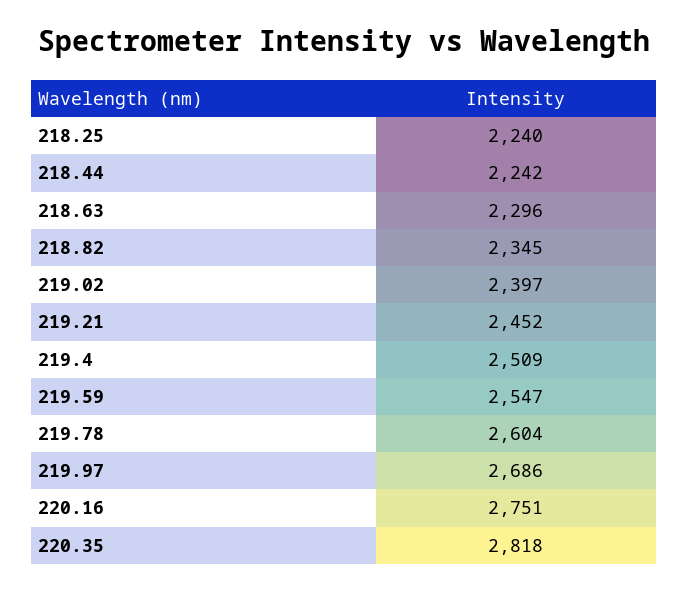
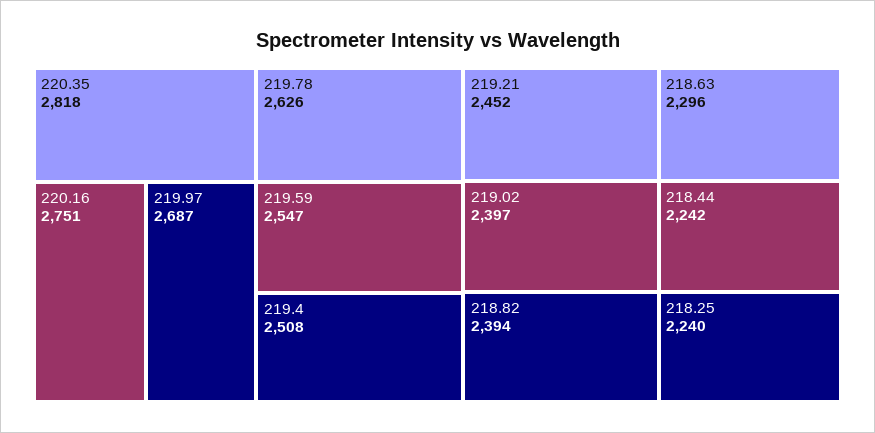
218.82: 2345 -> 2394
219.4: 2509 -> 2508
219.78: 2604 -> 2626
219.97: 2686 -> 2687

